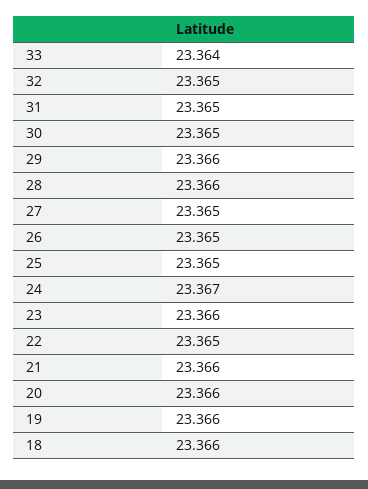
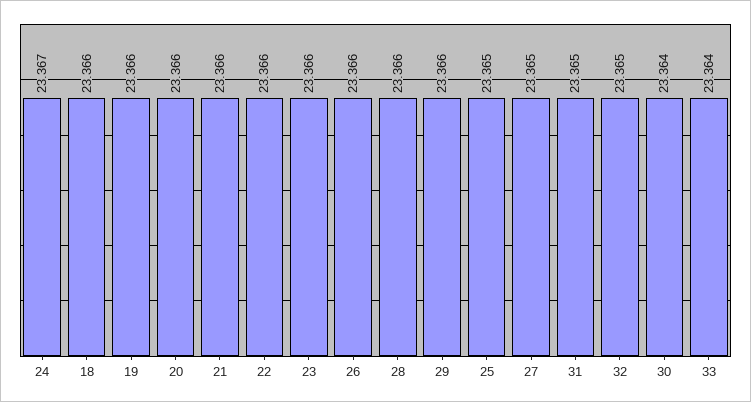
30: 23.365 -> 23.364
26: 23.365 -> 23.366
22: 23.365 -> 23.366

